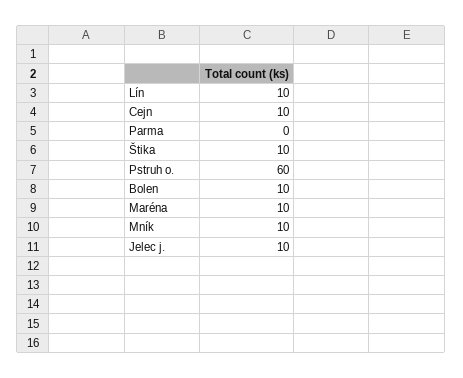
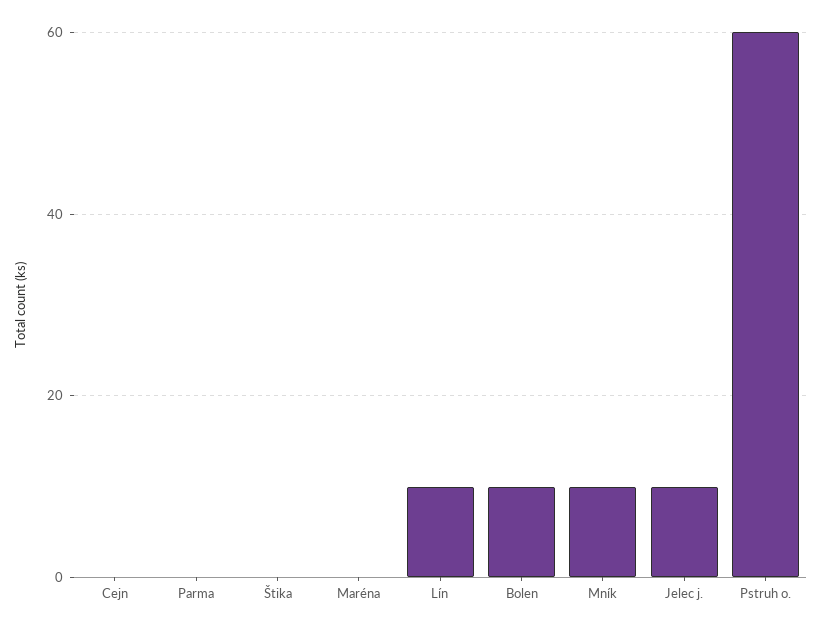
Cejn: 10 -> 0
Štika: 10 -> 0
Maréna: 10 -> 0

